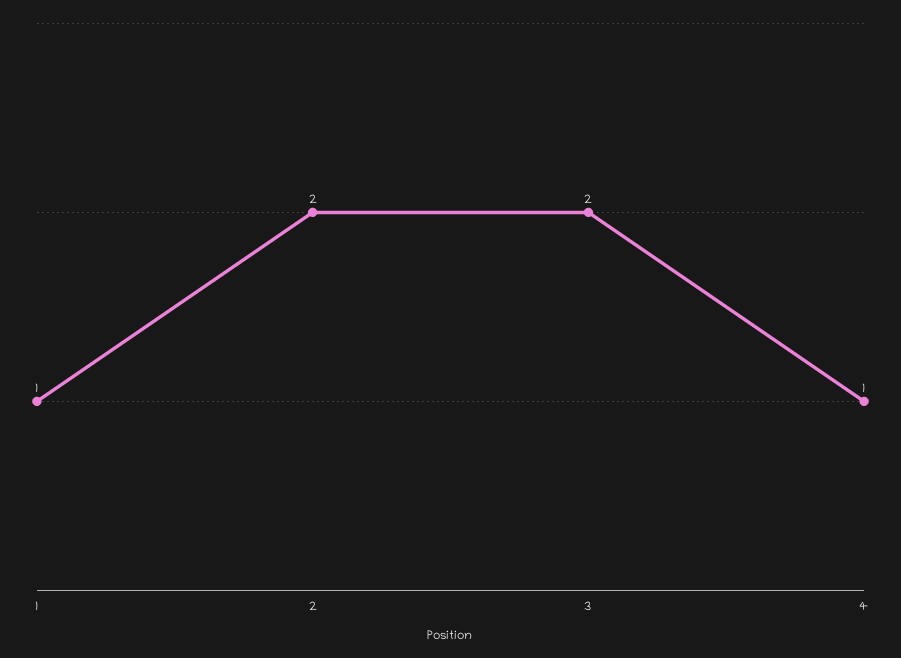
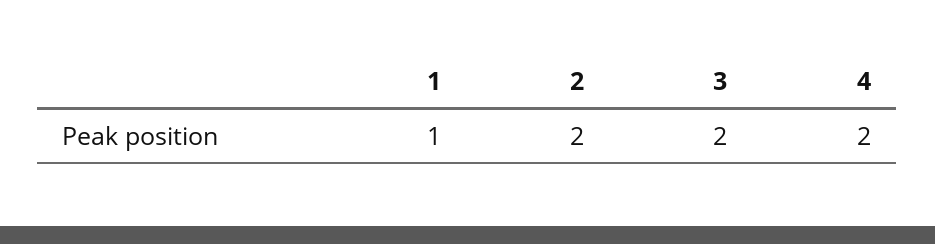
4: 1 -> 2

